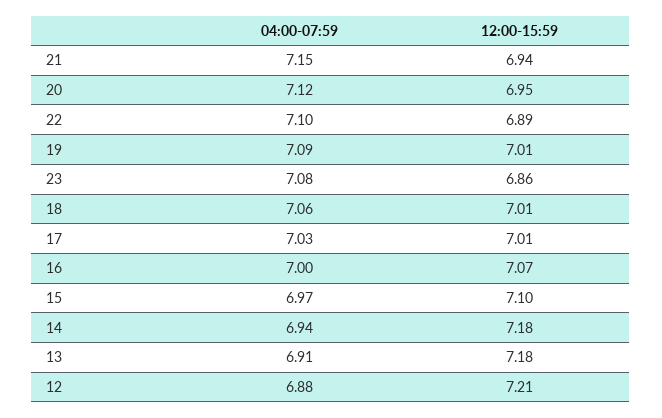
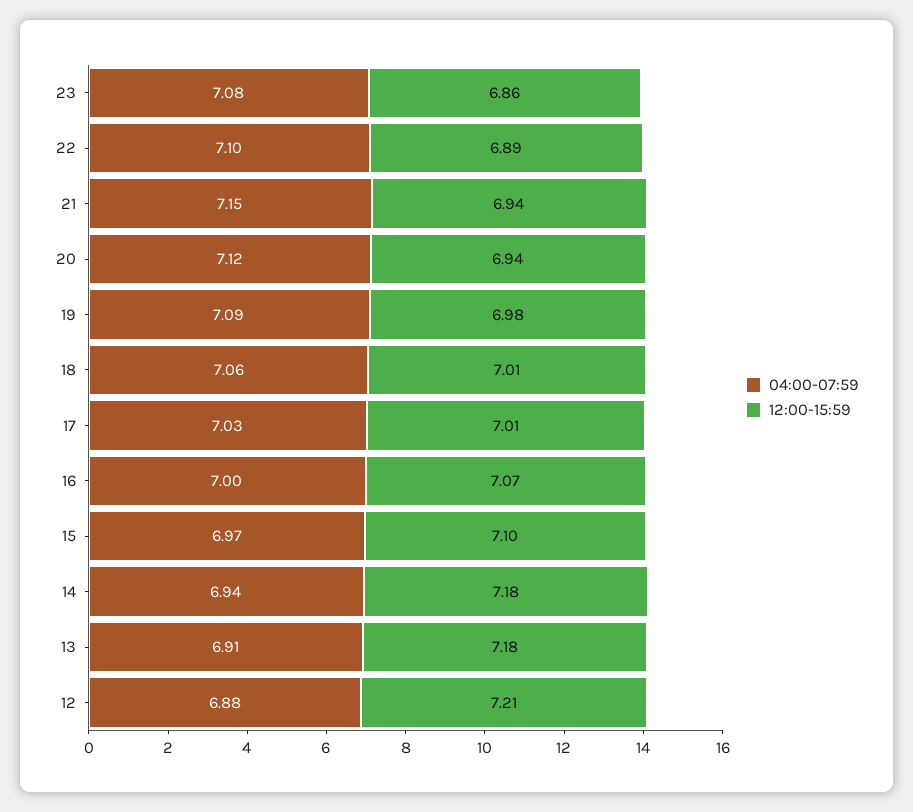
12:00-15:59, 20: 6.95 -> 6.94
12:00-15:59, 19: 7.01 -> 6.98

